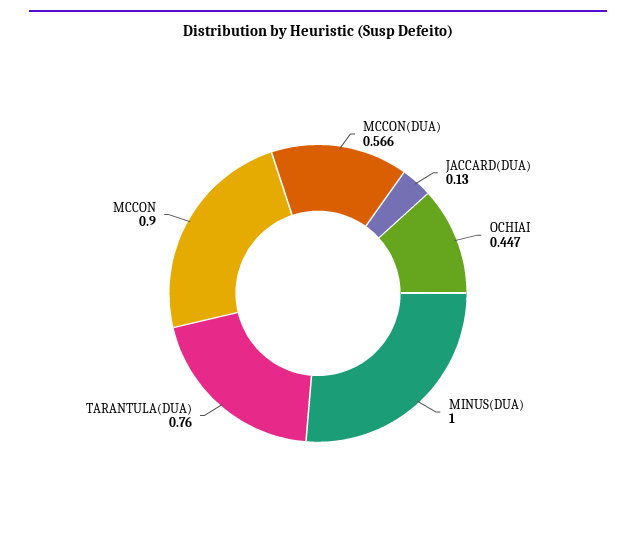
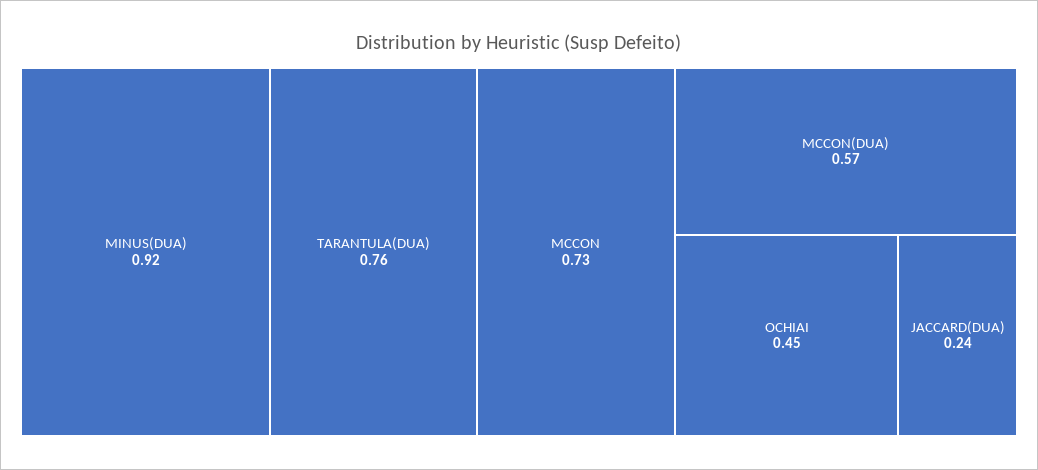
JACCARD(DUA): 0.13 -> 0.24
MINUS(DUA): 1 -> 0.92
MCCON: 0.9 -> 0.73

